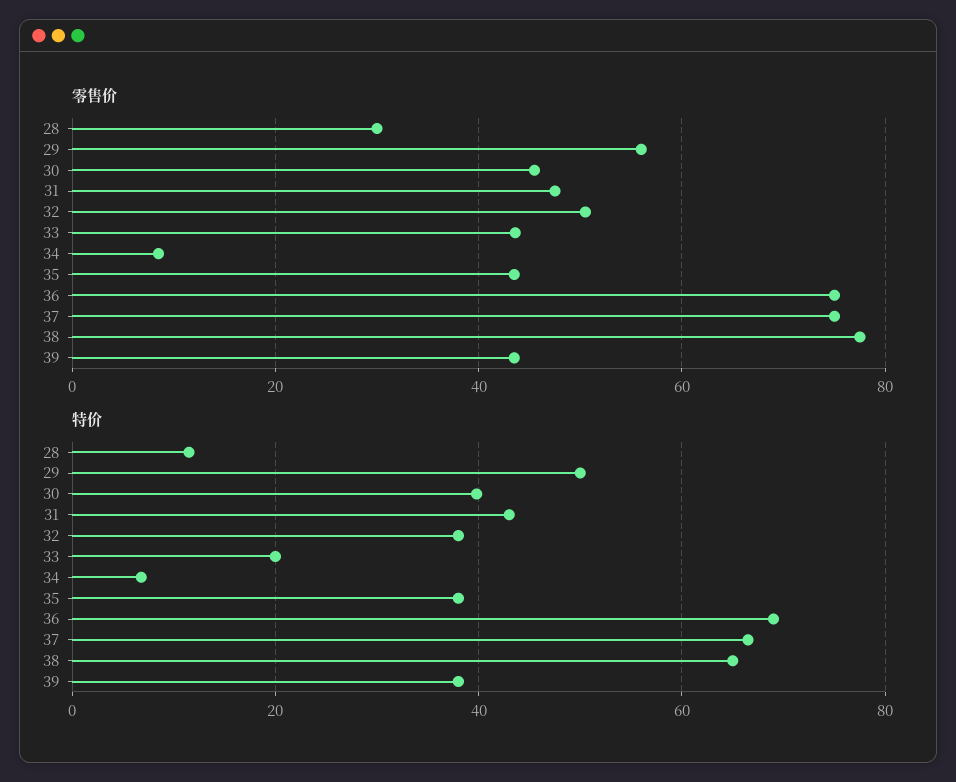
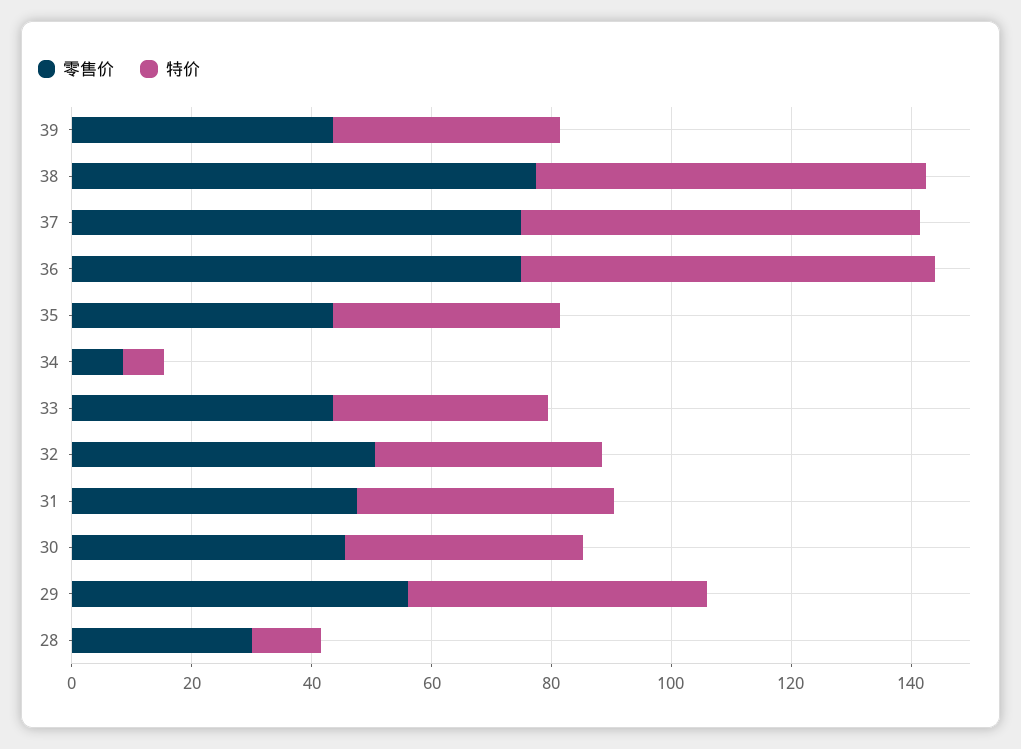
特价, 33: 20 -> 35

